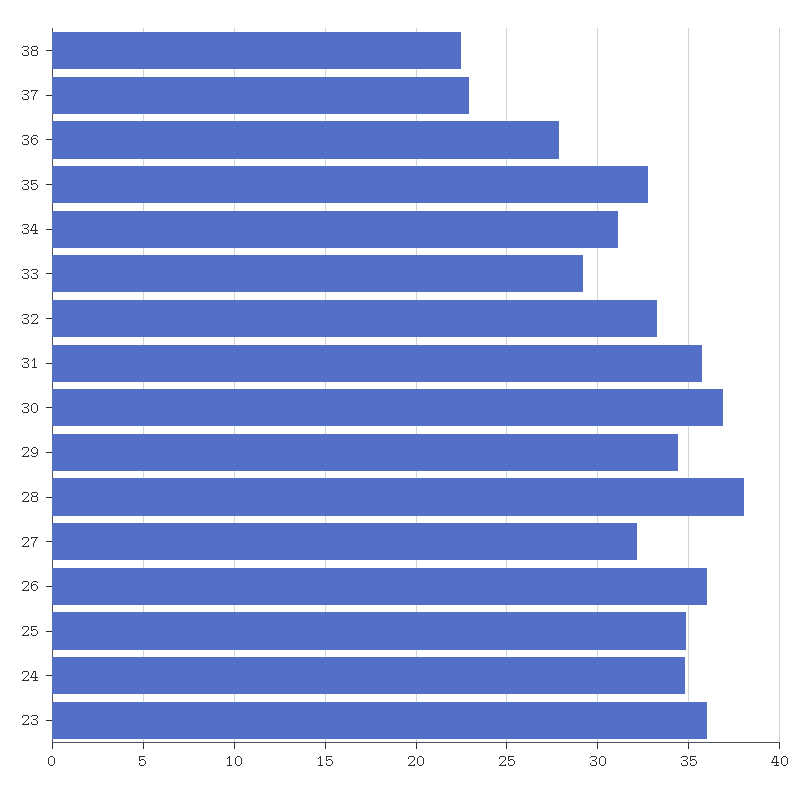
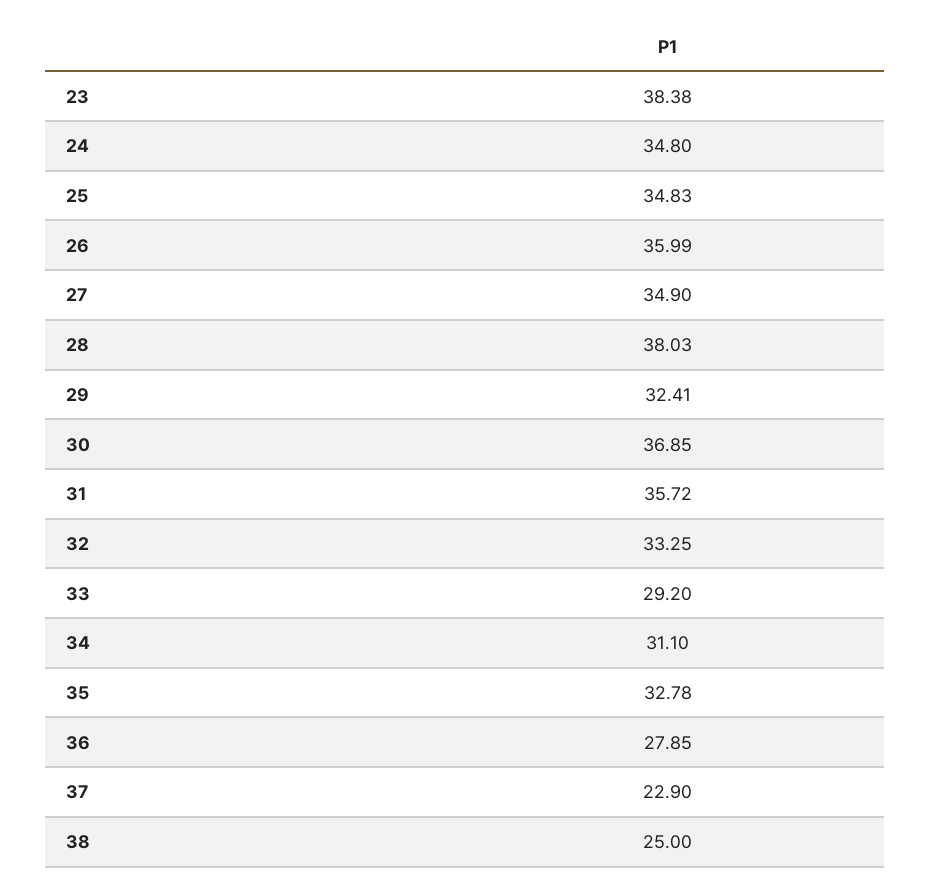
38: 22.5 -> 25
29: 34.5 -> 32.41
27: 32 -> 34.9
23: 36 -> 38.38

